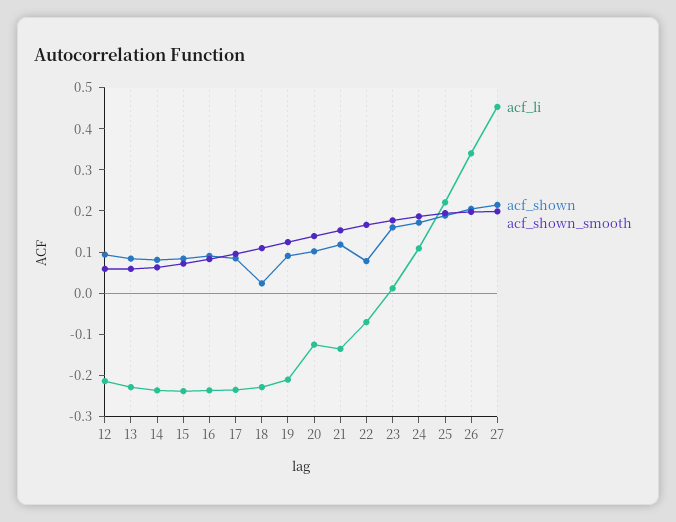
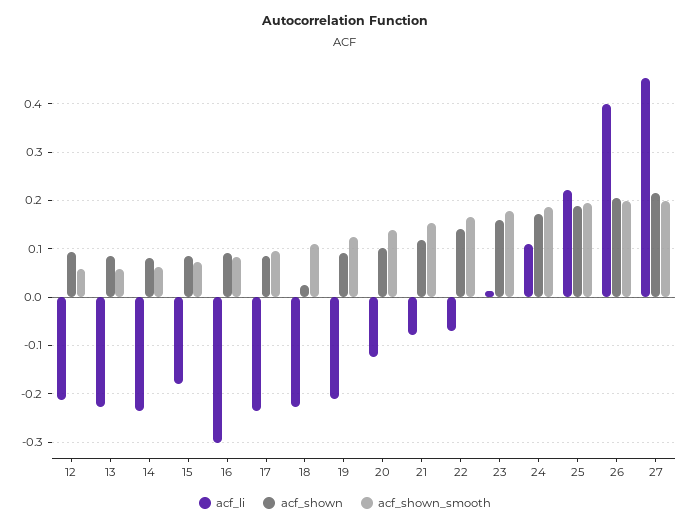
acf_li, 15: -0.24 -> -0.18
acf_li, 16: -0.24 -> -0.3
acf_li, 21: -0.14 -> -0.08
acf_shown, 22: 0.08 -> 0.14
acf_li, 26: 0.34 -> 0.4

